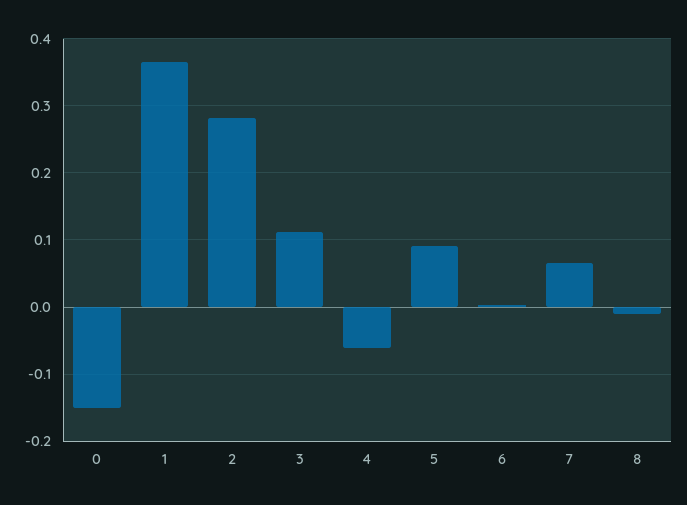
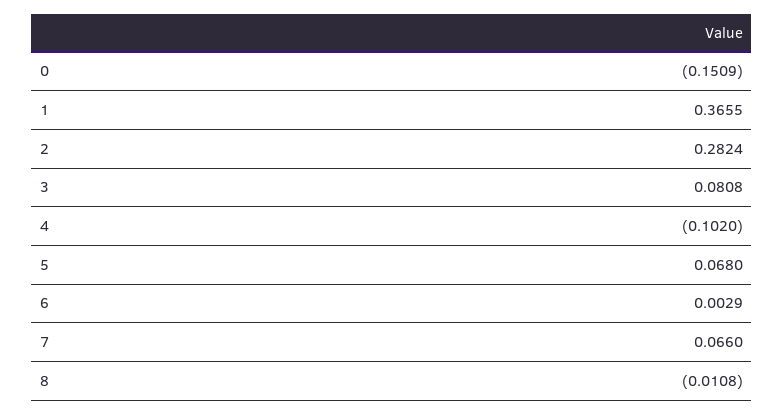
3: 0.11 -> 0.0808
4: -0.06 -> -0.102
5: 0.09 -> 0.068

